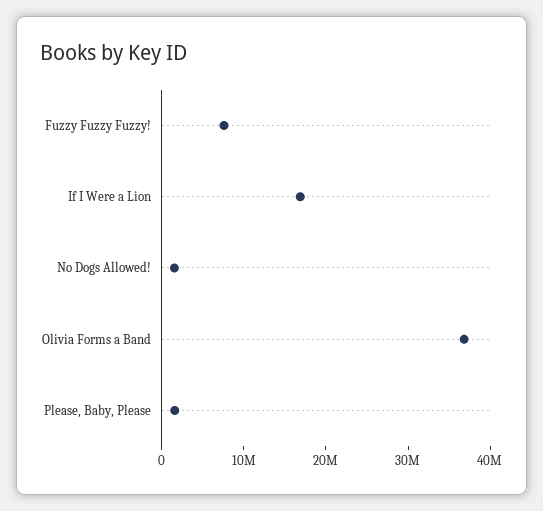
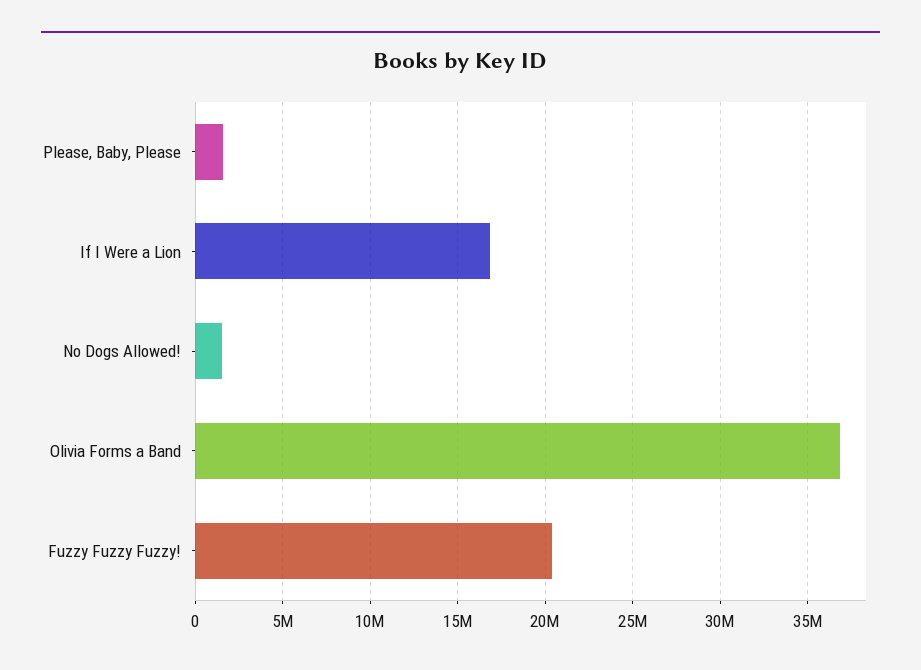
Fuzzy Fuzzy Fuzzy!: 8000000 -> 20500000

